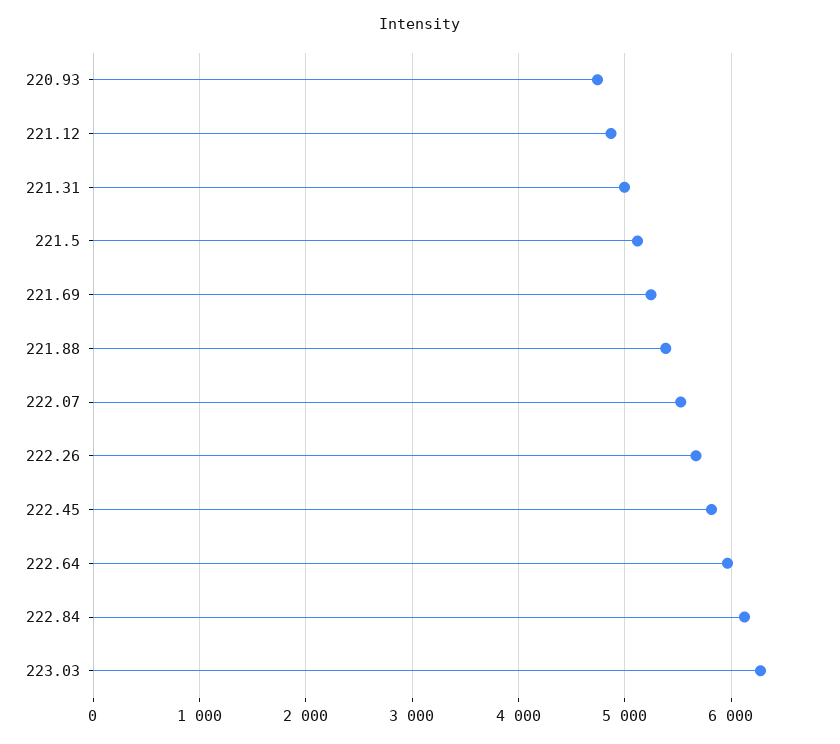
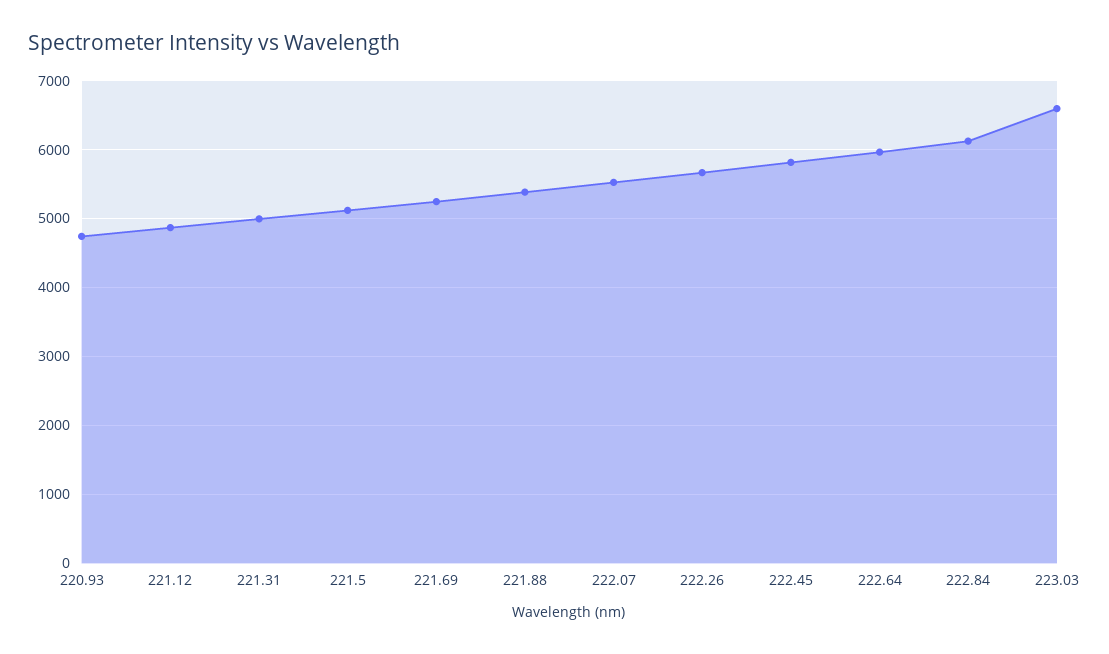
223.03: 6300 -> 6600

